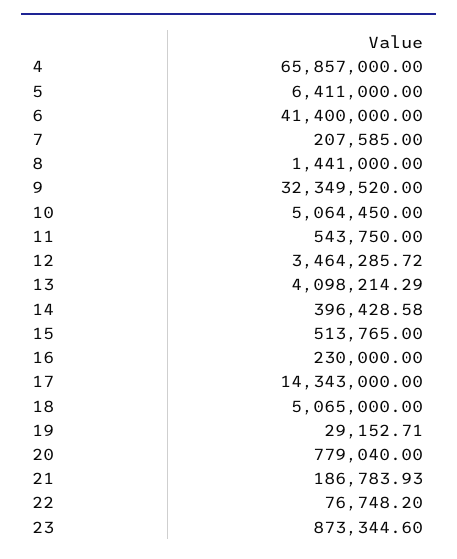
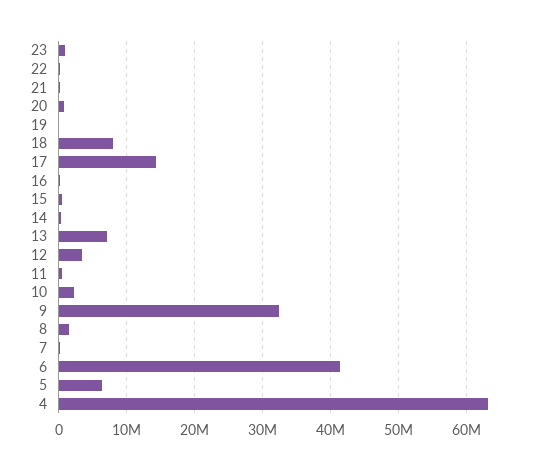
4: 65857000 -> 63000000
10: 5064450 -> 2000000
13: 4098214.29 -> 7000000
18: 5065000 -> 8000000

